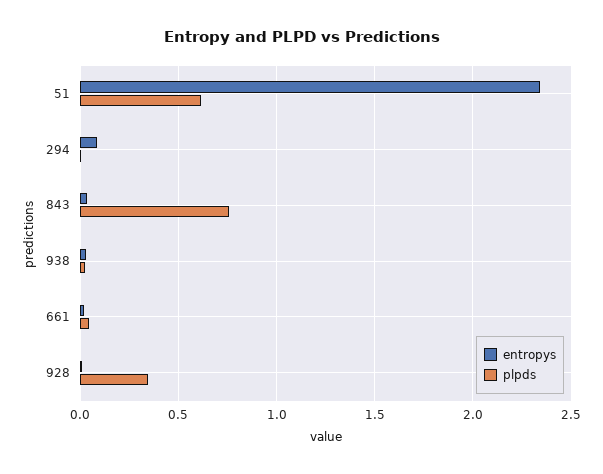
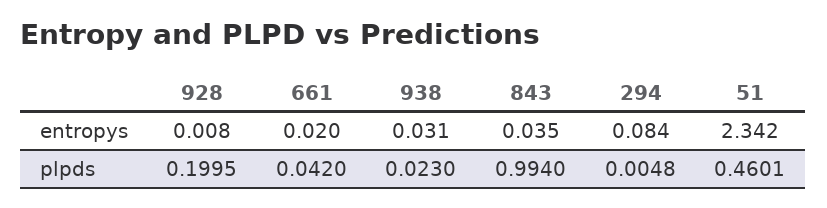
plpds, 51: 0.6 -> 0.4601
plpds, 843: 0.75 -> 0.994
plpds, 928: 0.35 -> 0.1995

